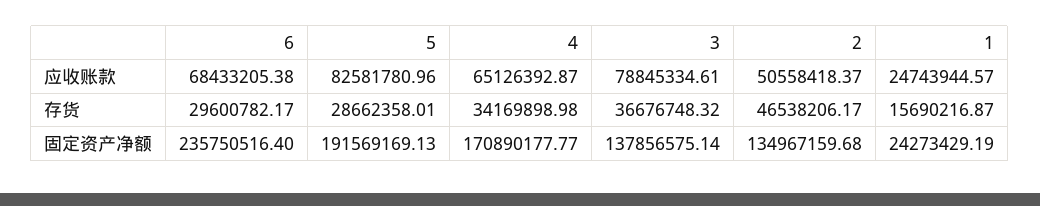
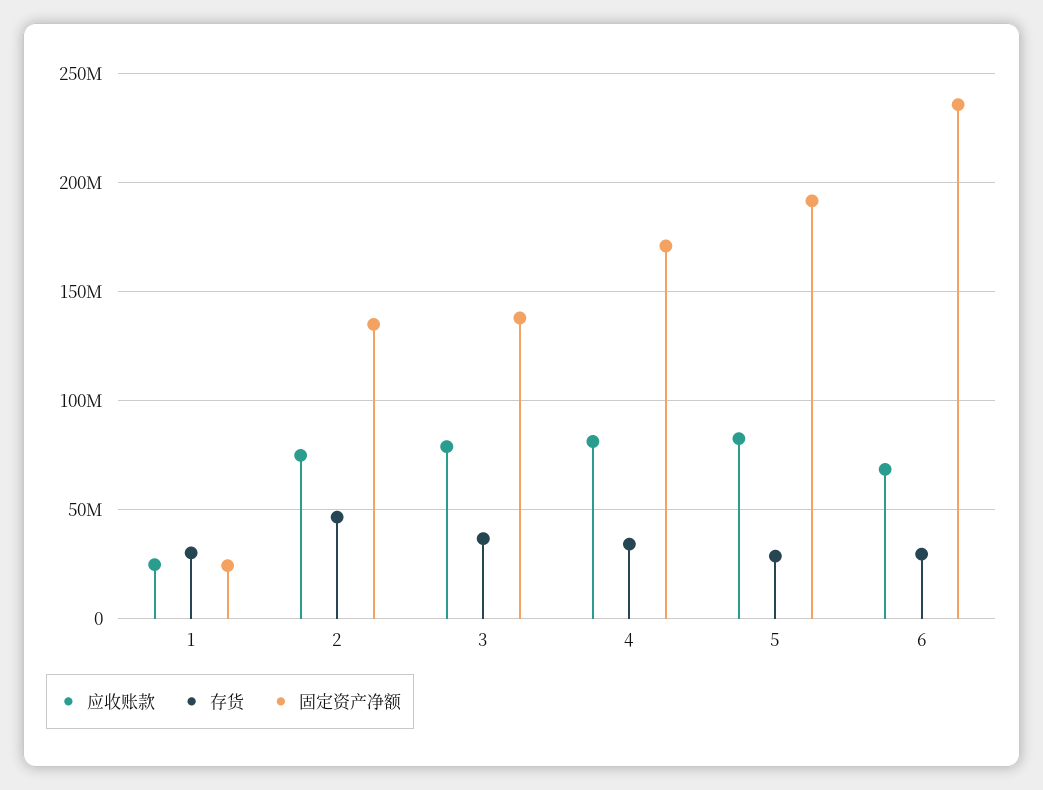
应收账款, 4: 65126392.87 -> 80000000
应收账款, 2: 50558418.37 -> 75000000
存货, 1: 15690216.87 -> 30000000

